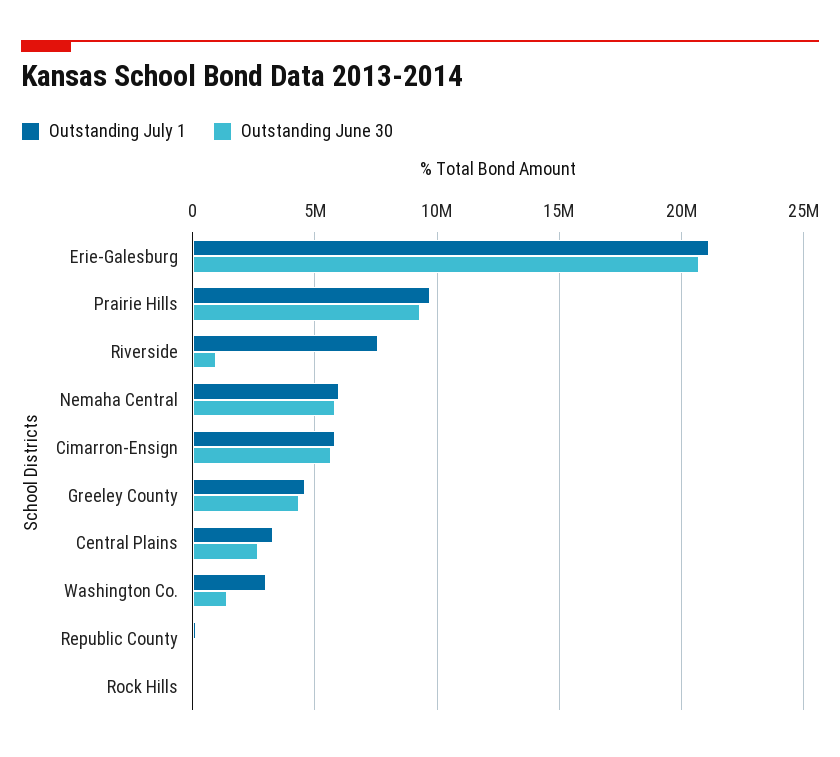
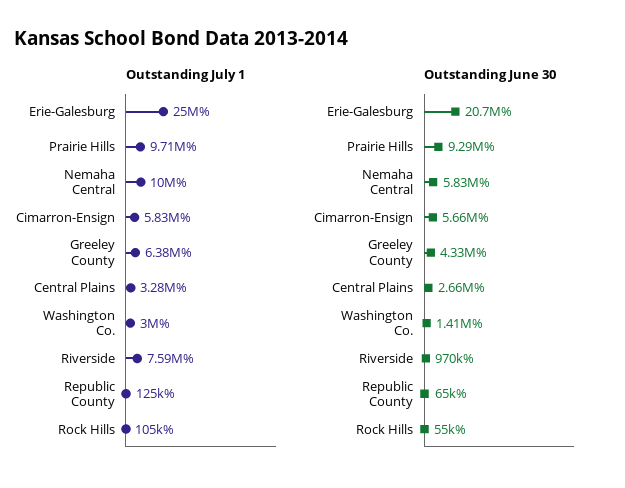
Outstanding July 1, Erie-Galesburg: 21000000 -> 25000000
Outstanding July 1, Nemaha Central: 6000000 -> 10000000
Outstanding July 1, Greeley County: 4500000 -> 6380000

